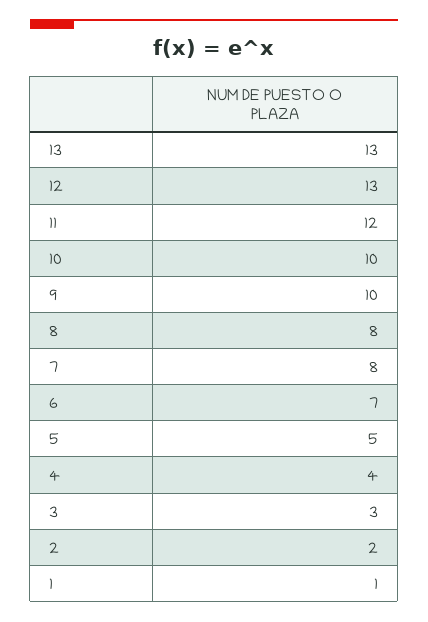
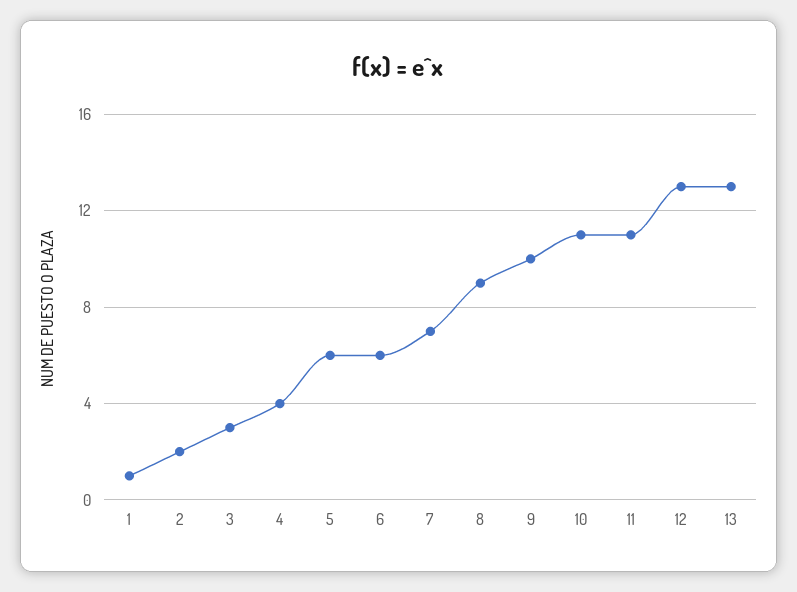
11: 12 -> 11
10: 10 -> 11
8: 8 -> 9
7: 8 -> 7
6: 7 -> 6
5: 5 -> 6

